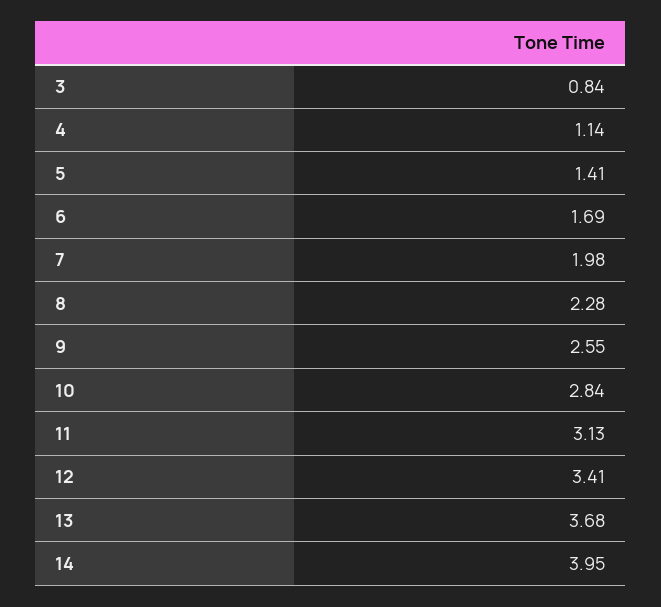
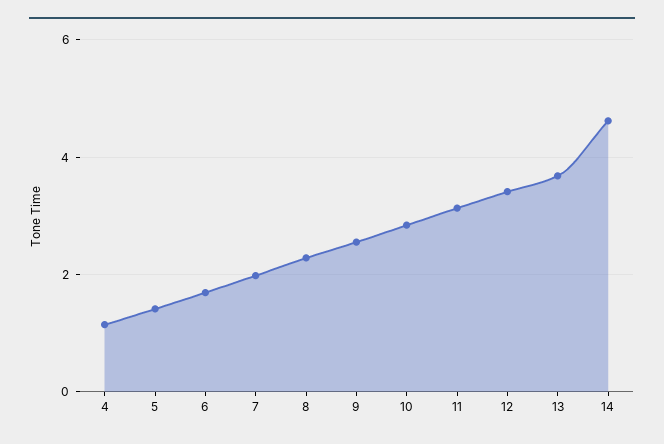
3: 0.84 -> none
14: 3.95 -> 4.6

